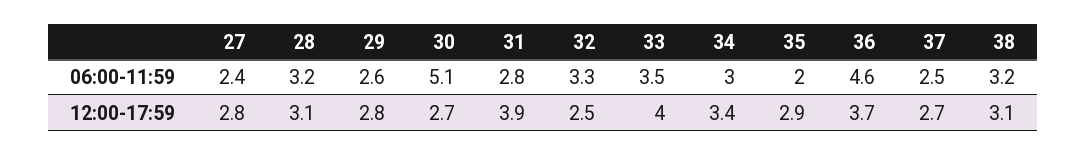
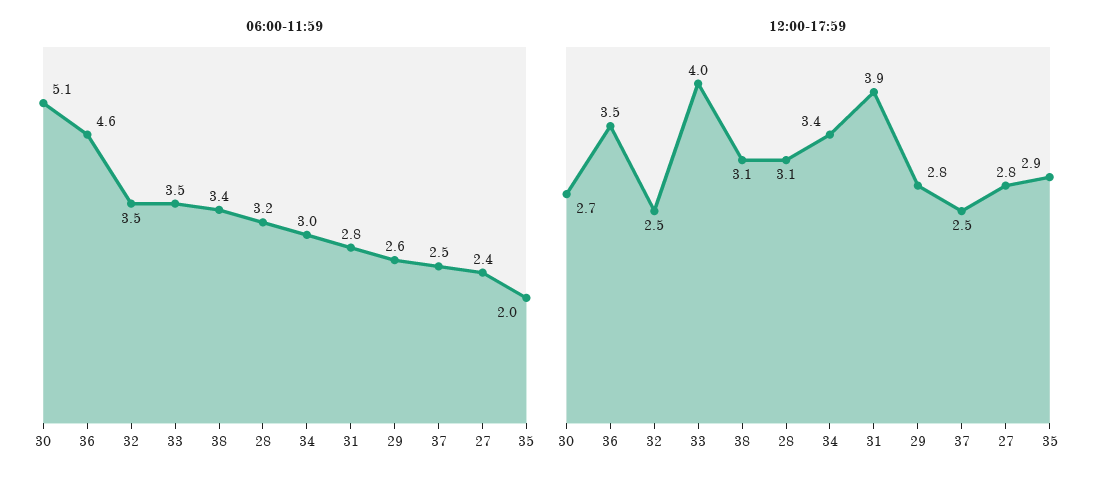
06:00-11:59, 32: 3.3 -> 3.5
06:00-11:59, 38: 3.2 -> 3.4
12:00-17:59, 36: 3.7 -> 3.5
12:00-17:59, 37: 2.7 -> 2.5

